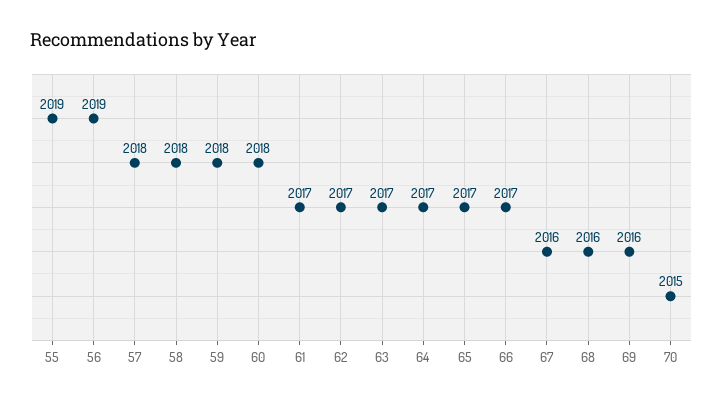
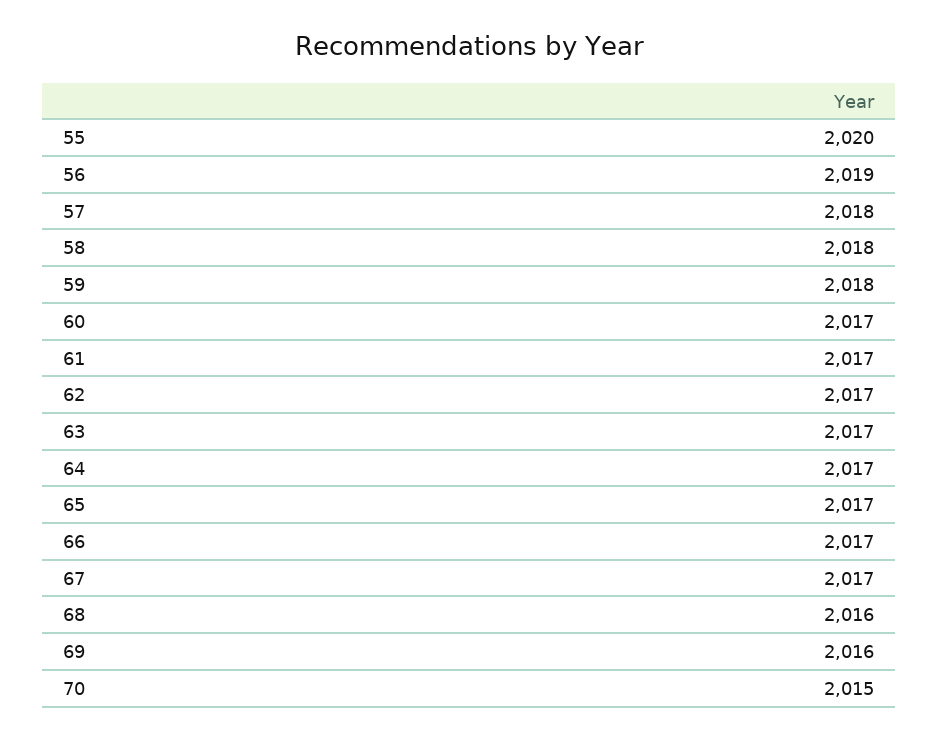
55: 2019 -> 2020
60: 2018 -> 2017
67: 2016 -> 2017

